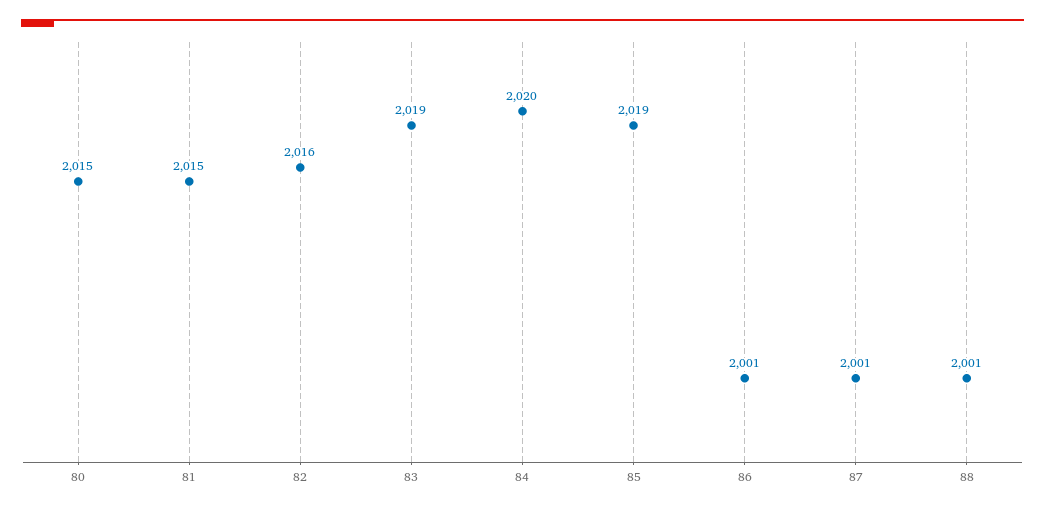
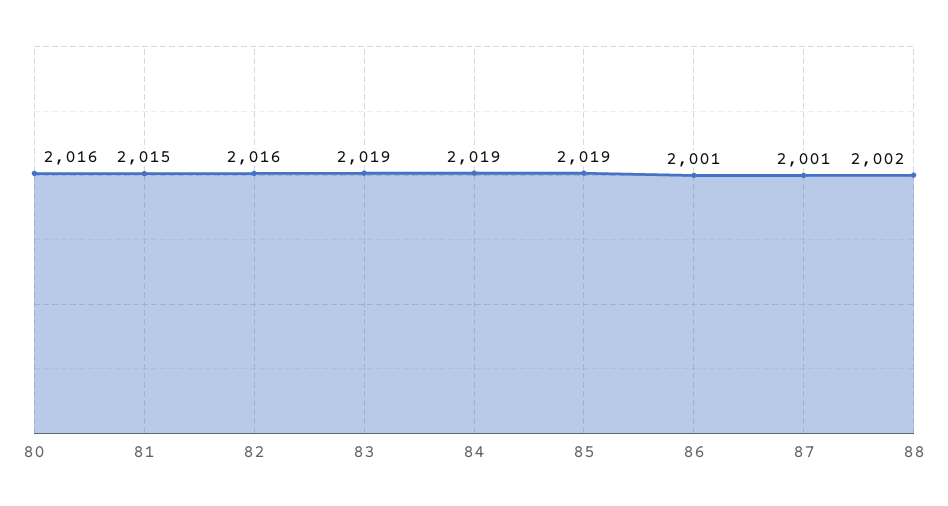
80: 2015 -> 2016
84: 2020 -> 2019
88: 2001 -> 2002

